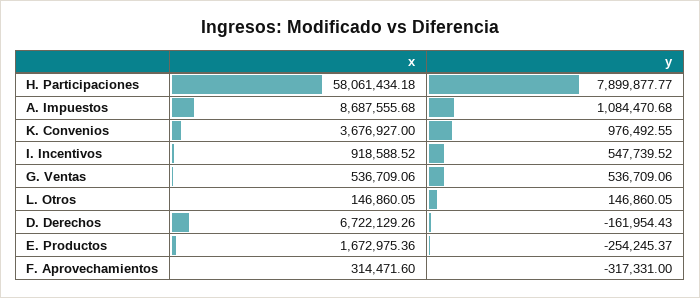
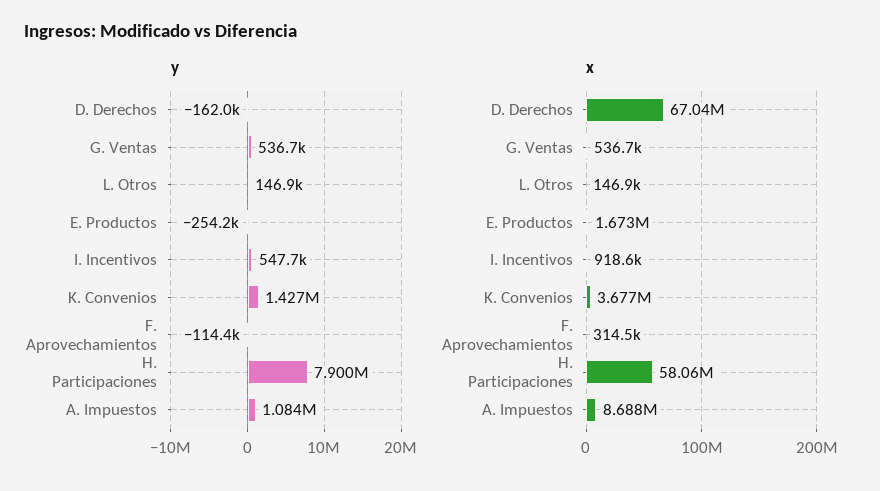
y, K. Convenios: 976492.55 -> 1427000
x, D. Derechos: 6722129.26 -> 67040000
y, F. Aprovechamientos: -317331 -> -114400

